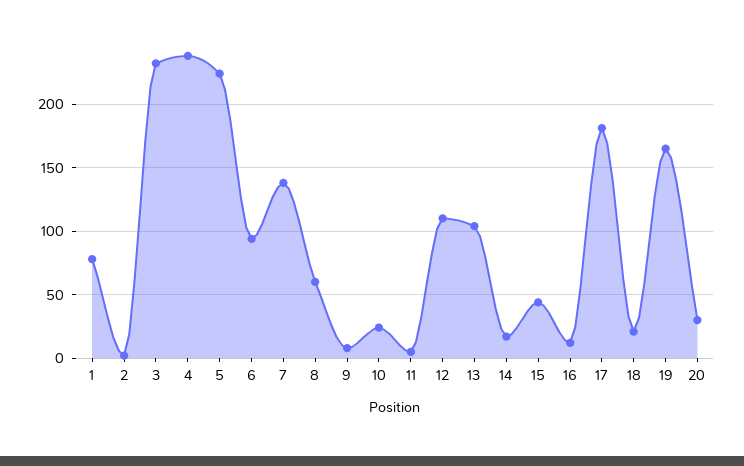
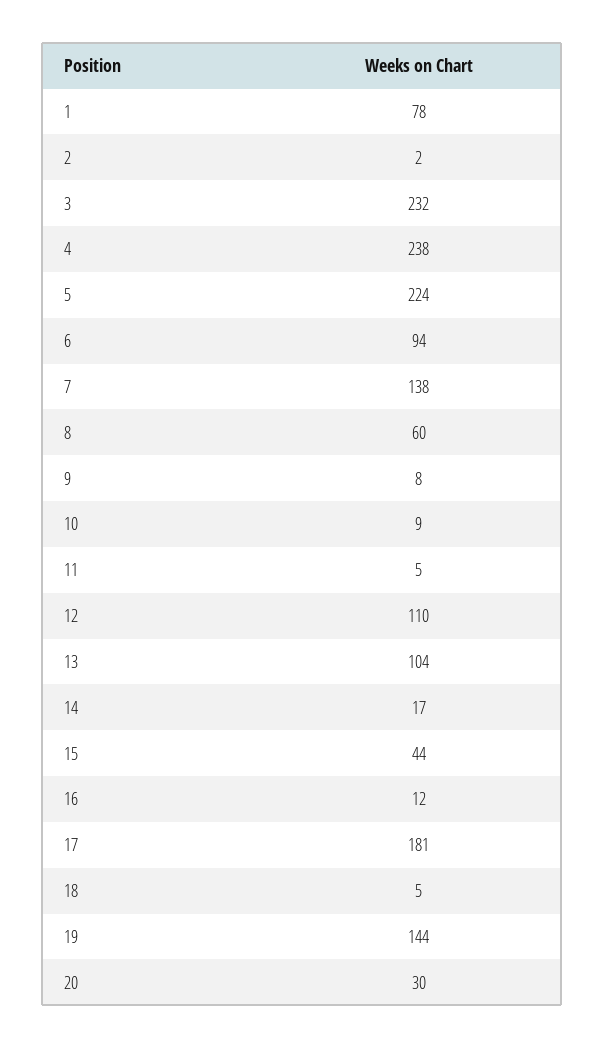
10: 25 -> 9
18: 20 -> 5
19: 165 -> 144

